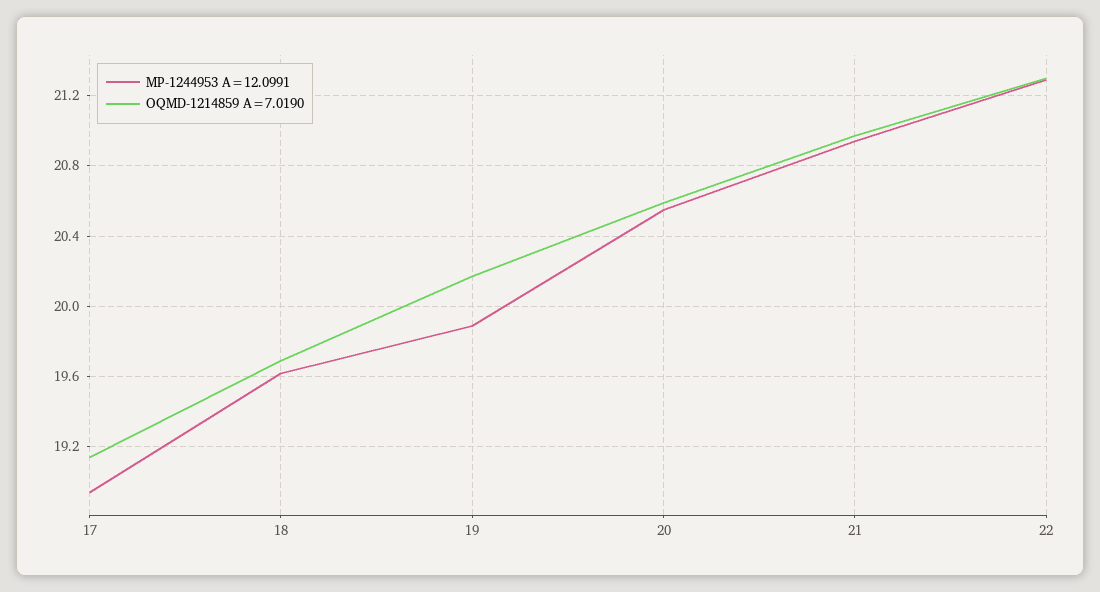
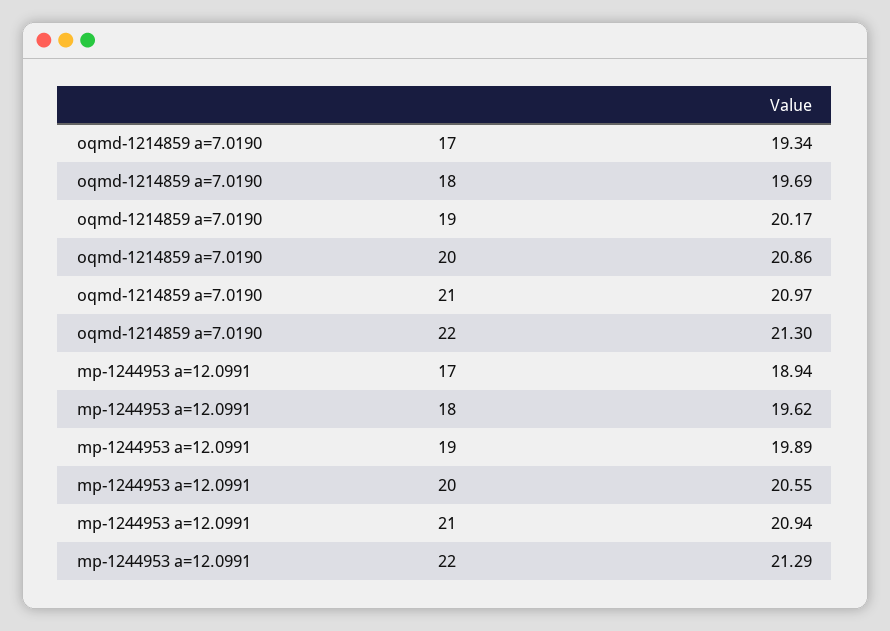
OQMD-1214859 A=7.0190, 17: 19.15 -> 19.34
OQMD-1214859 A=7.0190, 20: 20.6 -> 20.86

